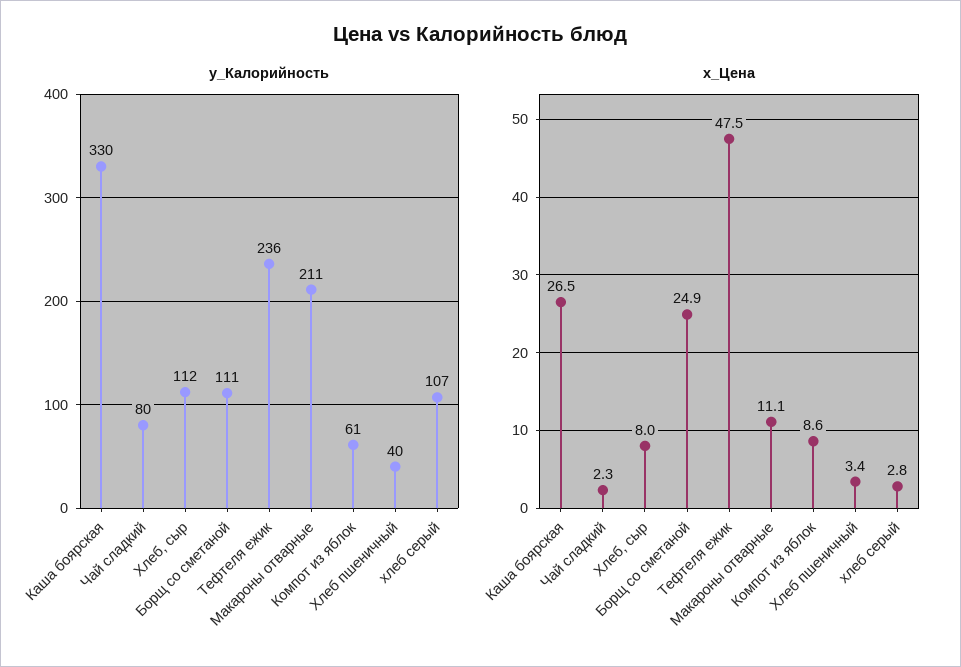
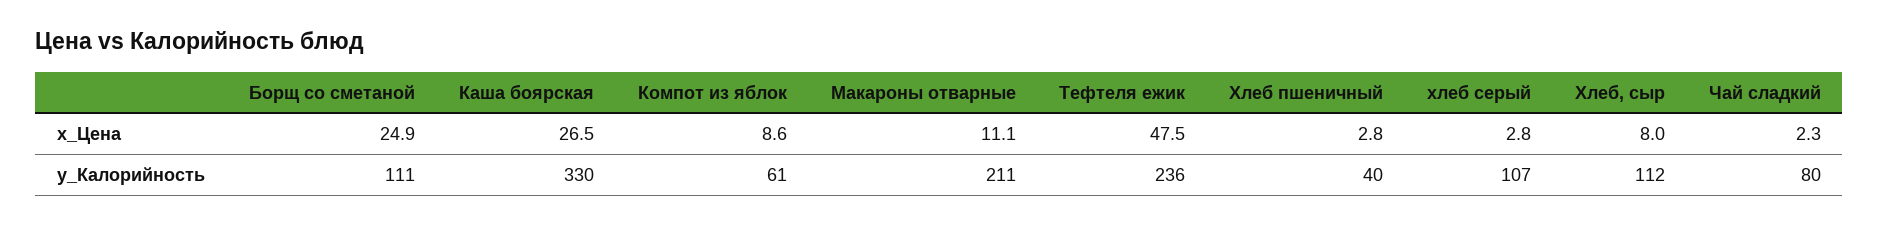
x_Цена, Хлеб пшеничный: 3.4 -> 2.8

